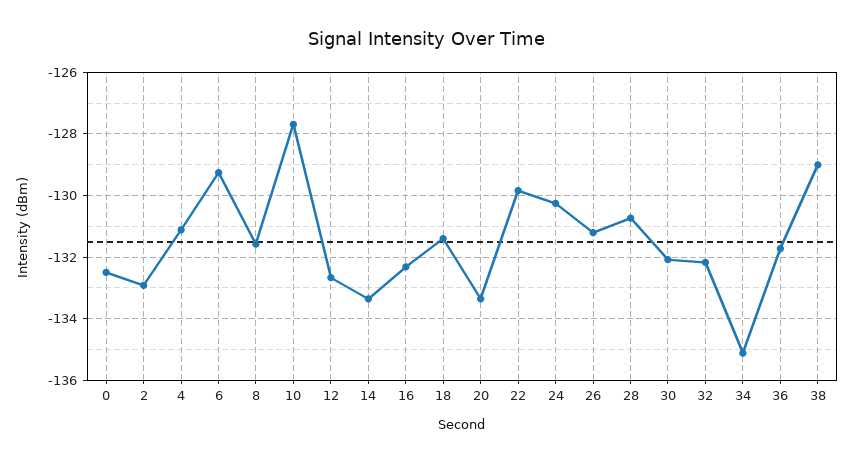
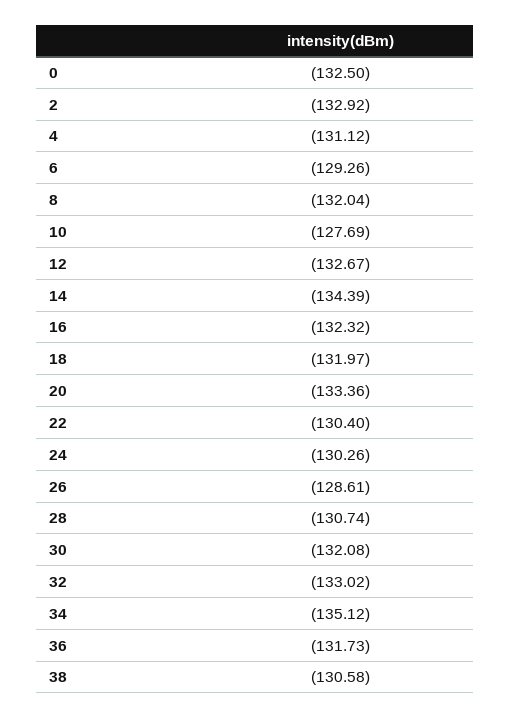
8: -131.6 -> -132.04
14: -133.4 -> -134.39
18: -131.4 -> -131.97
22: -129.8 -> -130.4
26: -131.2 -> -128.61
32: -132.2 -> -133.02
38: -129 -> -130.58

